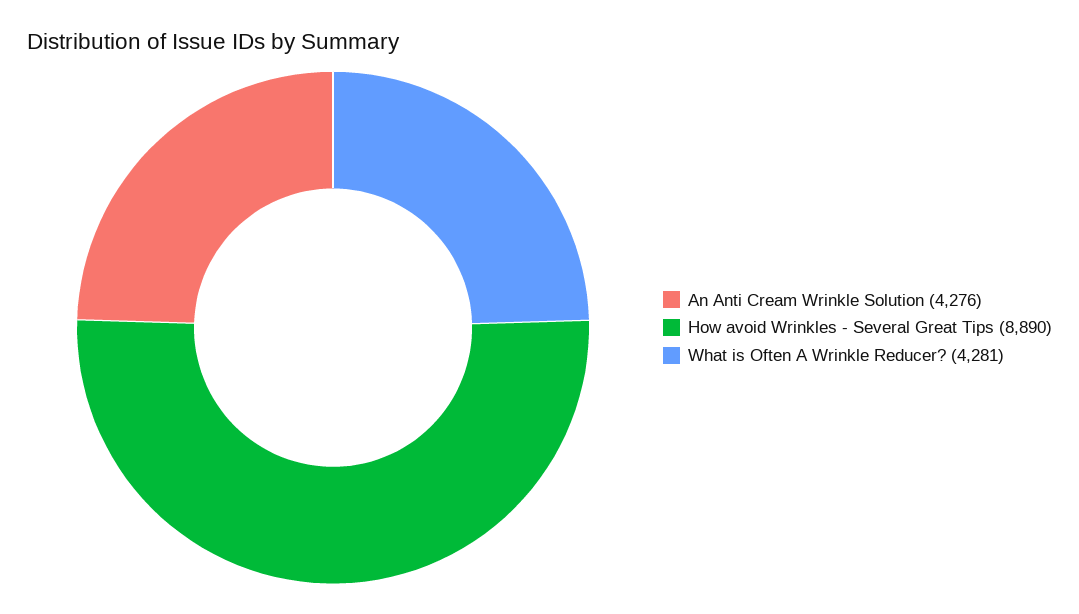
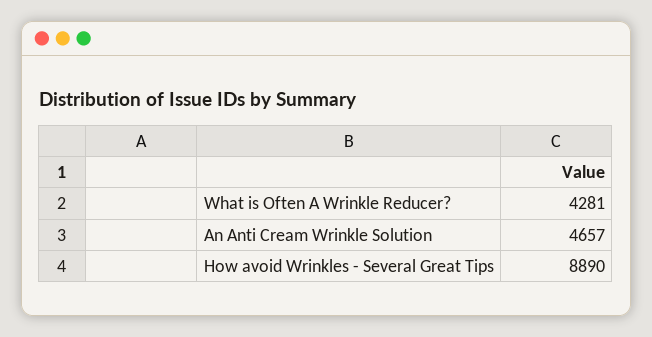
An Anti Cream Wrinkle Solution: 4276 -> 4657

